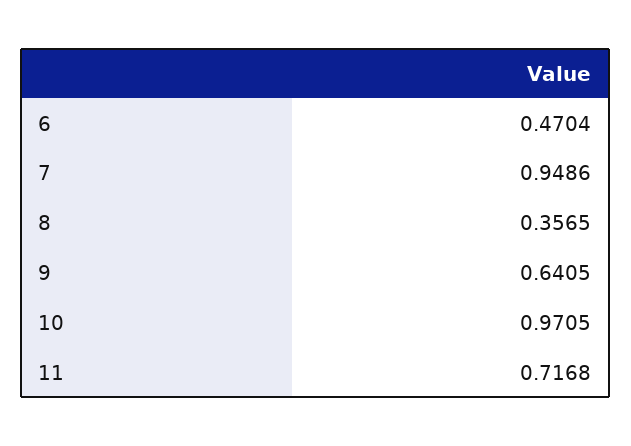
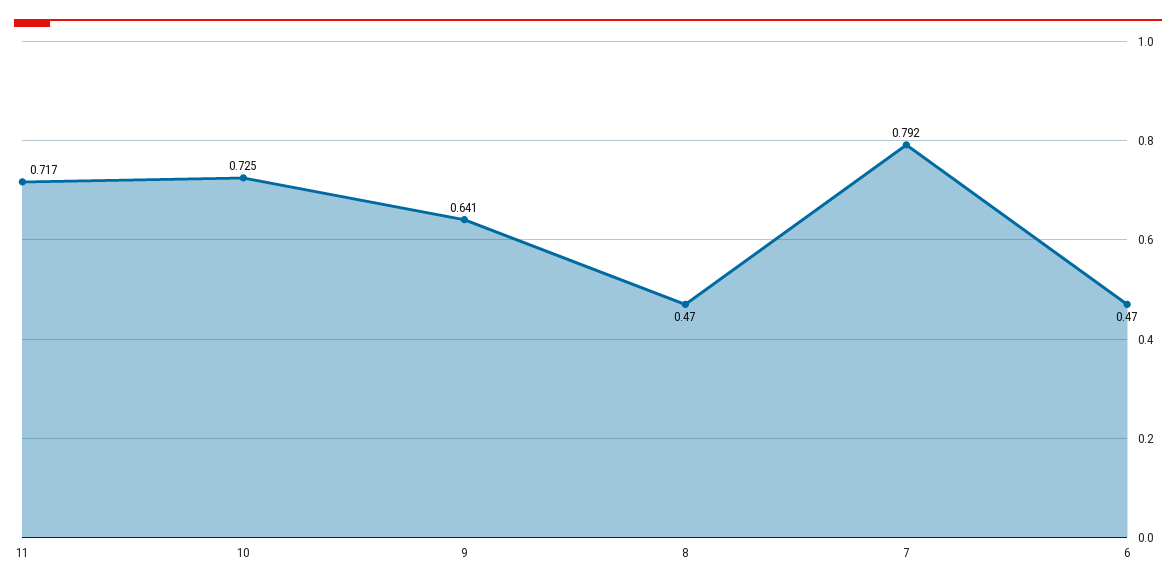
7: 0.9486 -> 0.792
8: 0.3565 -> 0.47
10: 0.9705 -> 0.725

